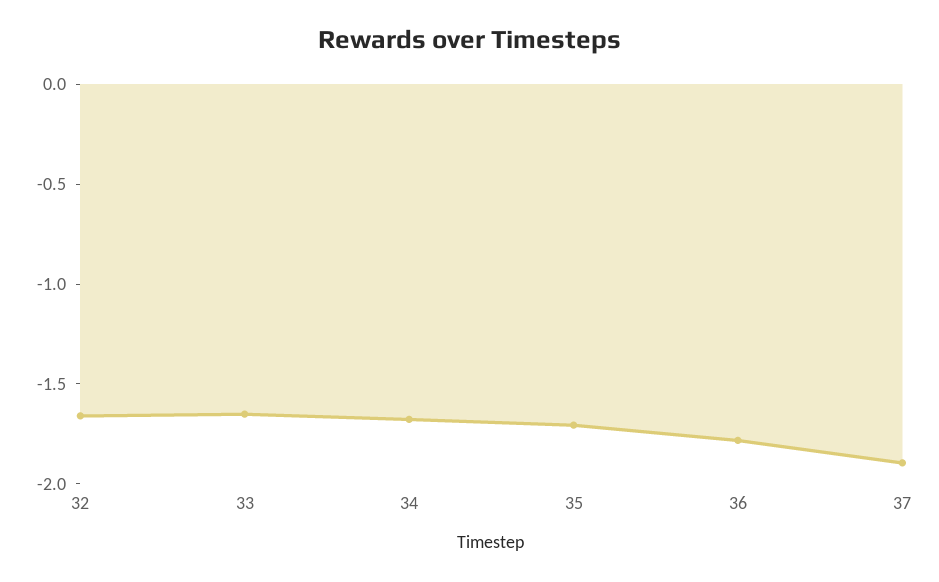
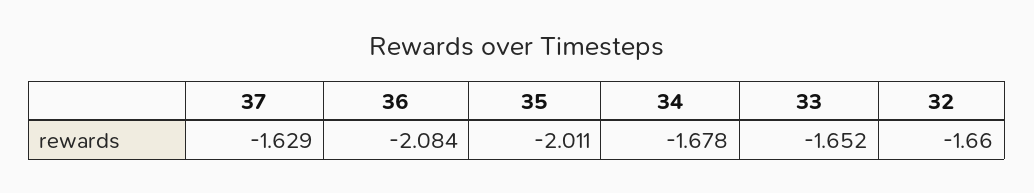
35: -1.7 -> -2.011
36: -1.8 -> -2.084
37: -1.9 -> -1.629

